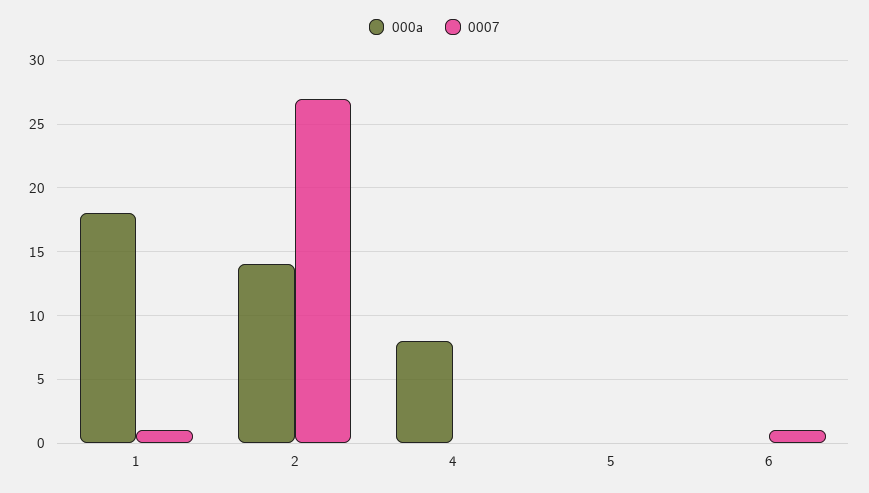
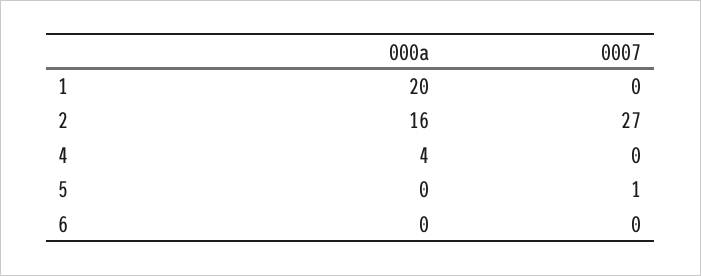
000a, 1: 18 -> 20
0007, 1: 1 -> 0
000a, 2: 14 -> 16
000a, 4: 8 -> 4
0007, 5: 0 -> 1
0007, 6: 1 -> 0

